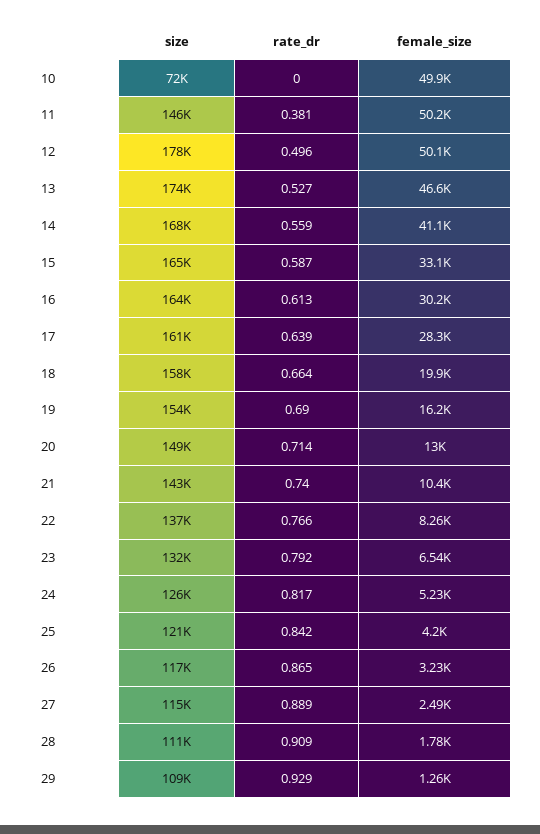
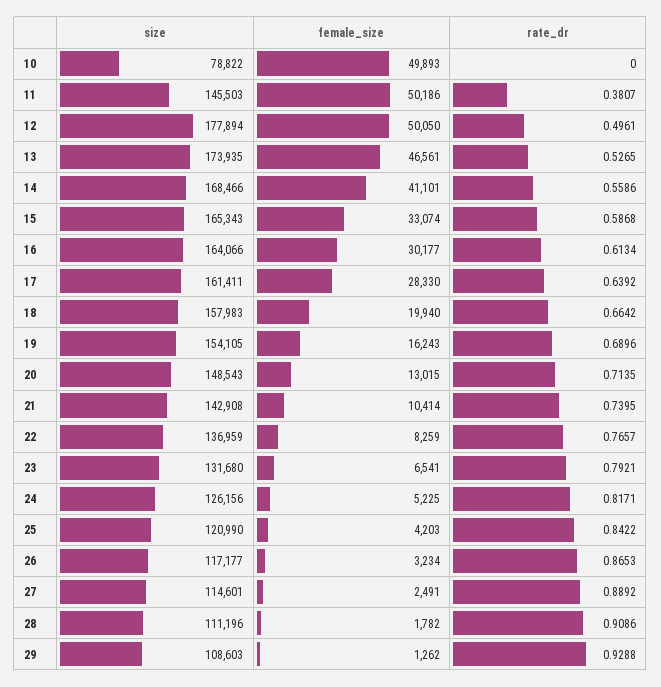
size, 10: 72000 -> 78822

